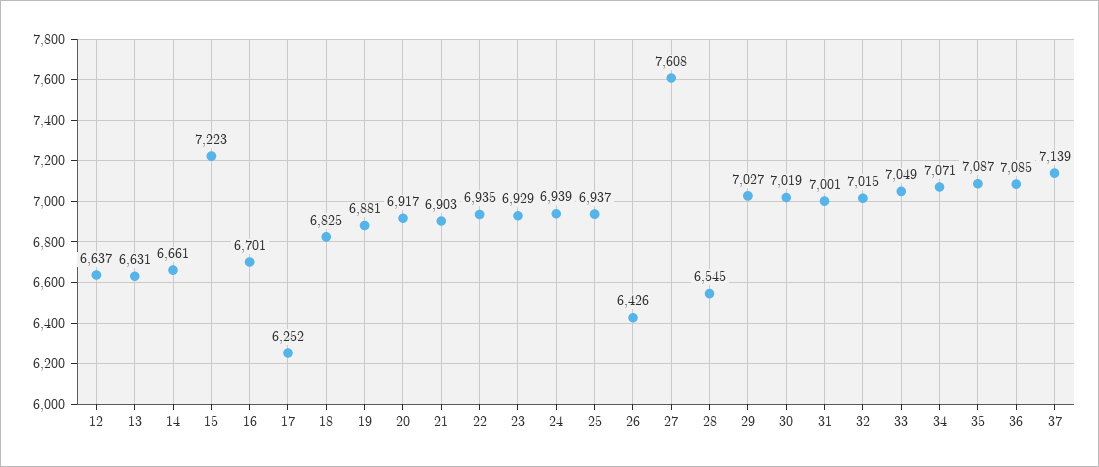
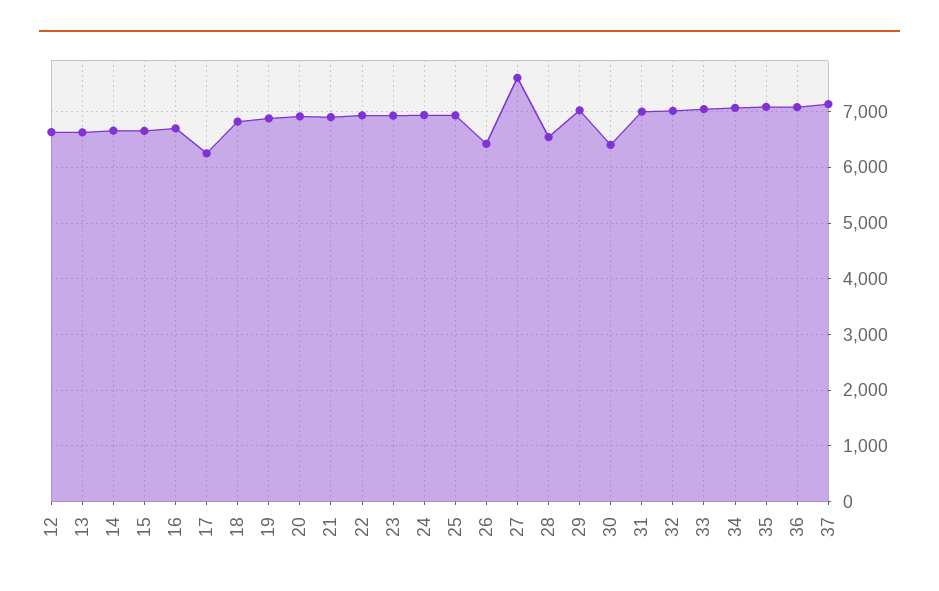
15: 7223 -> 6600
30: 7019 -> 6400

